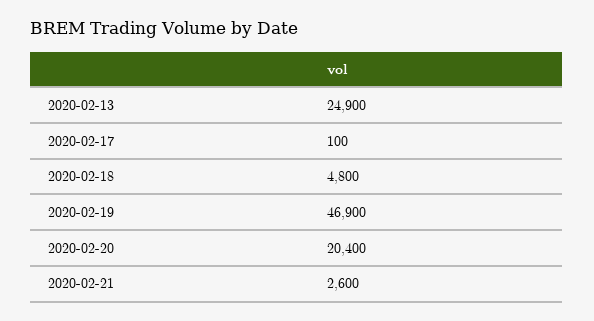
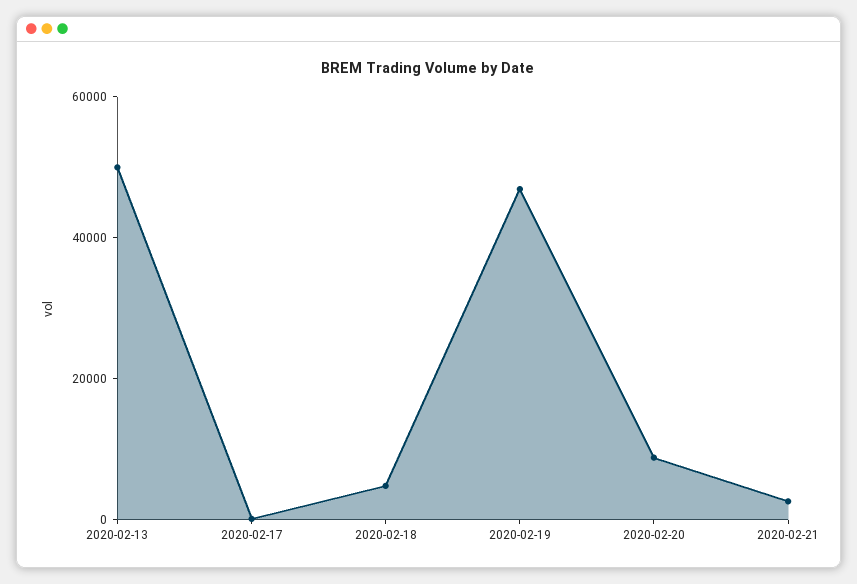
2020-02-13: 24900 -> 50000
2020-02-20: 20400 -> 10000

